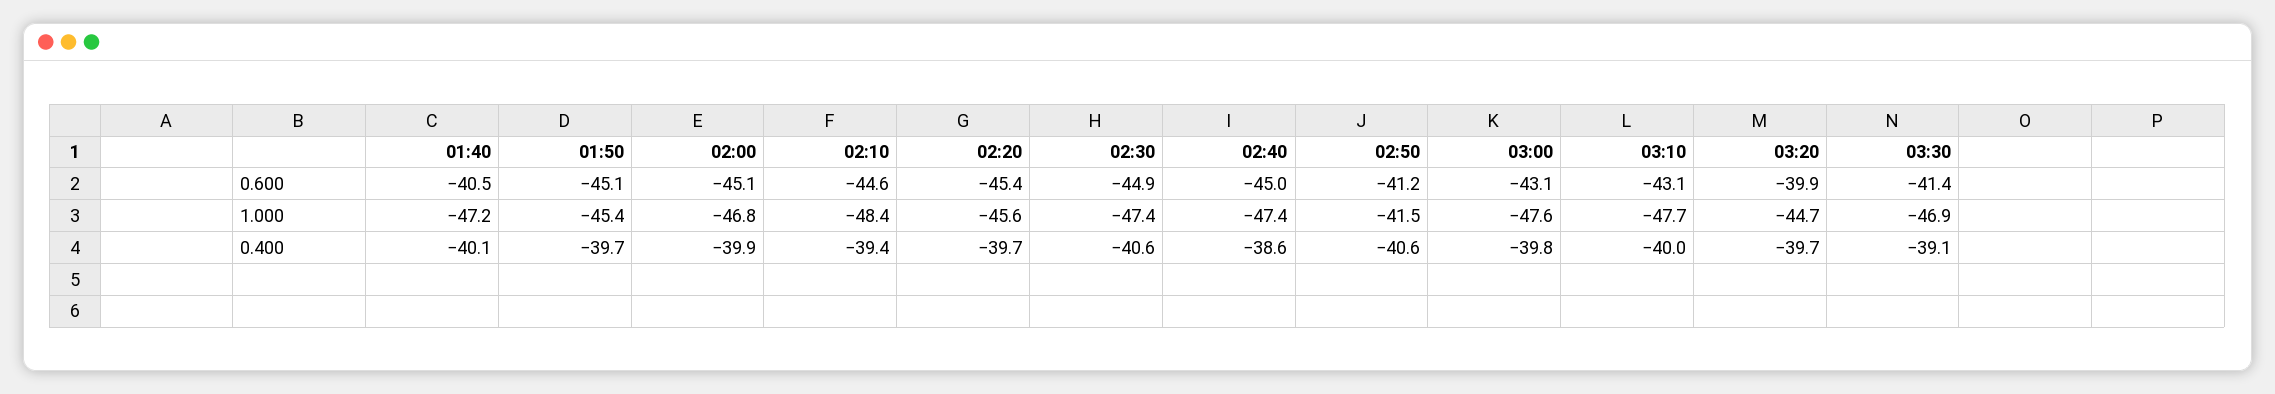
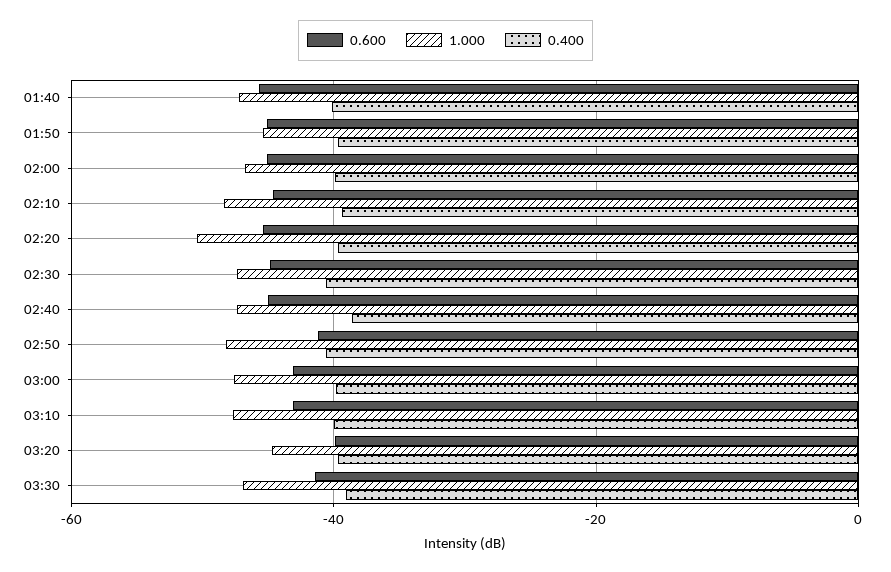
0.600, 01:40: -40.5 -> -46
1.000, 02:20: -45.6 -> -50
1.000, 02:50: -41.5 -> -48

